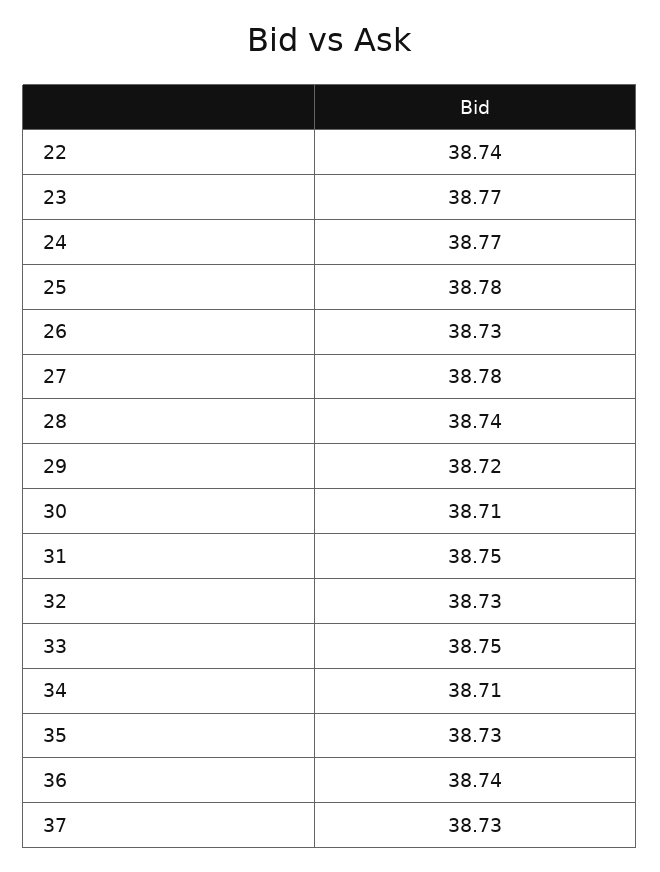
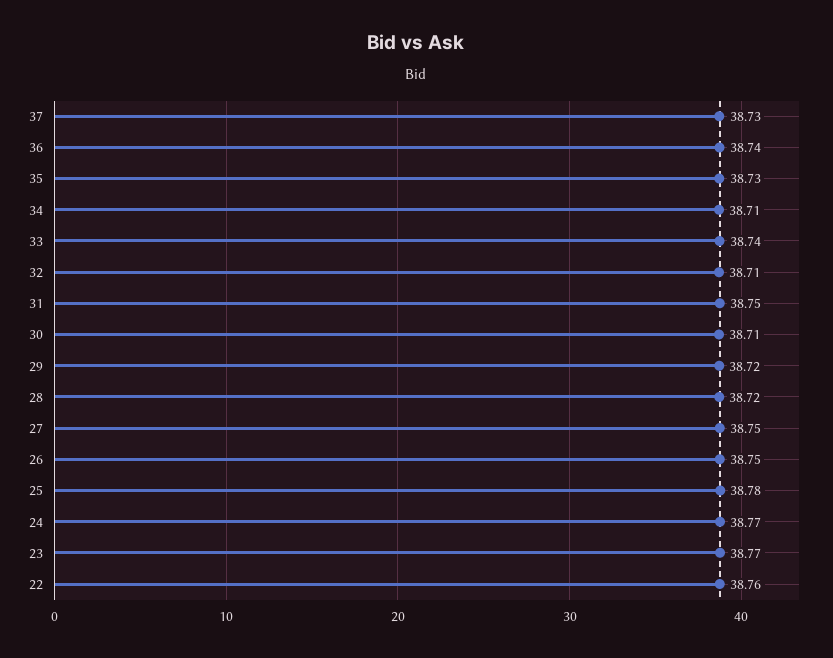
22: 38.74 -> 38.76
26: 38.73 -> 38.75
27: 38.78 -> 38.75
28: 38.74 -> 38.72
32: 38.73 -> 38.71
33: 38.75 -> 38.74

